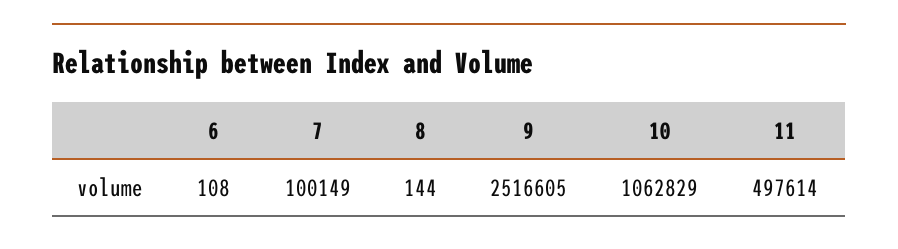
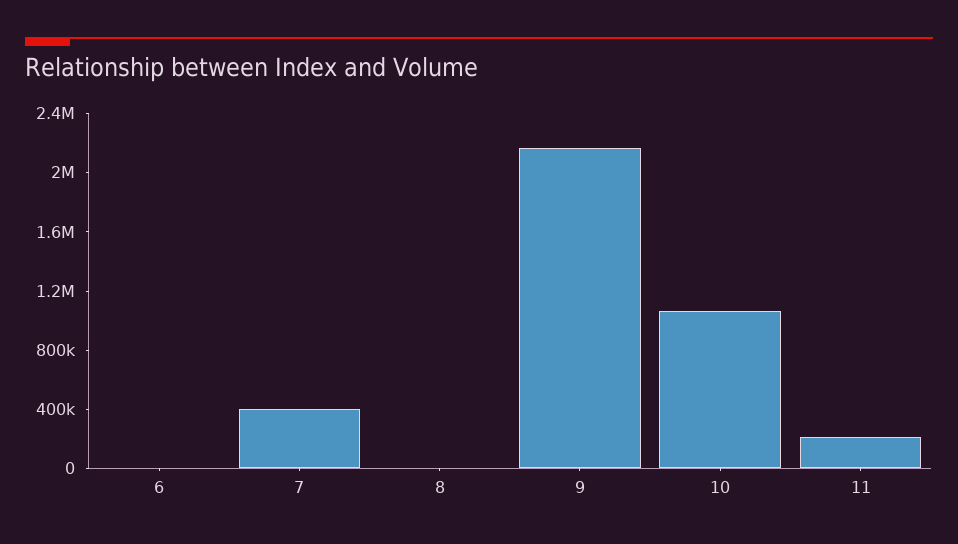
7: 100149 -> 400000
9: 2516605 -> 2200000
11: 497614 -> 200000

